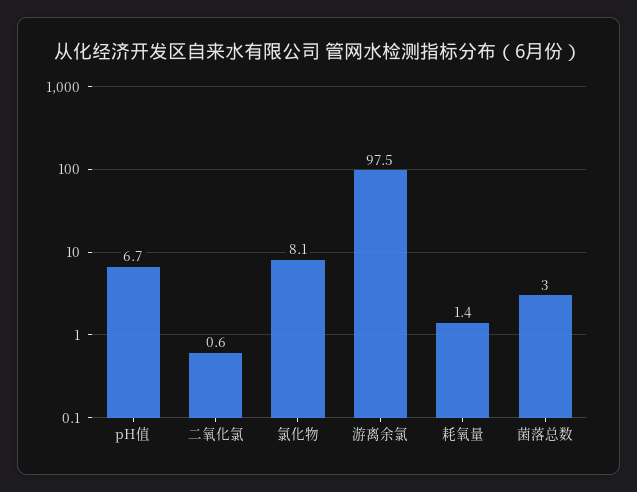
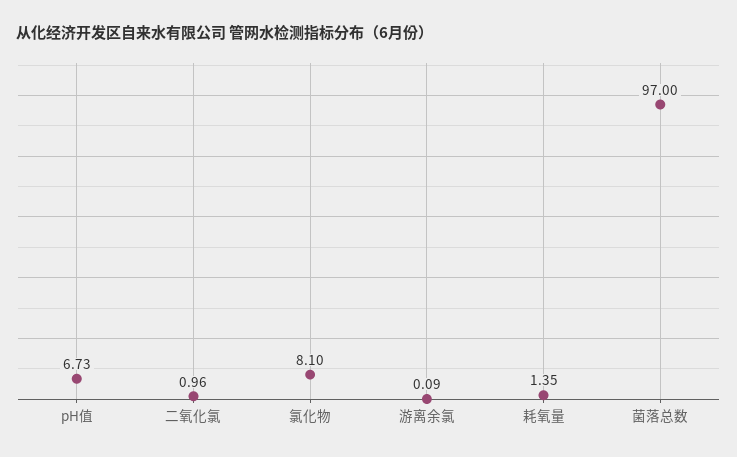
二氧化氯: 0.6 -> 0.96
游离余氯: 97.5 -> 0.09
菌落总数: 3 -> 97

